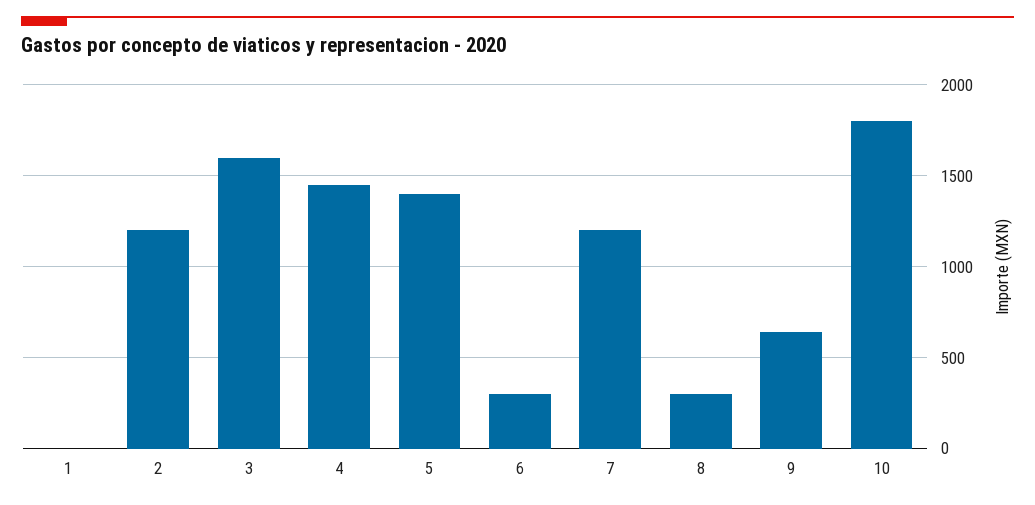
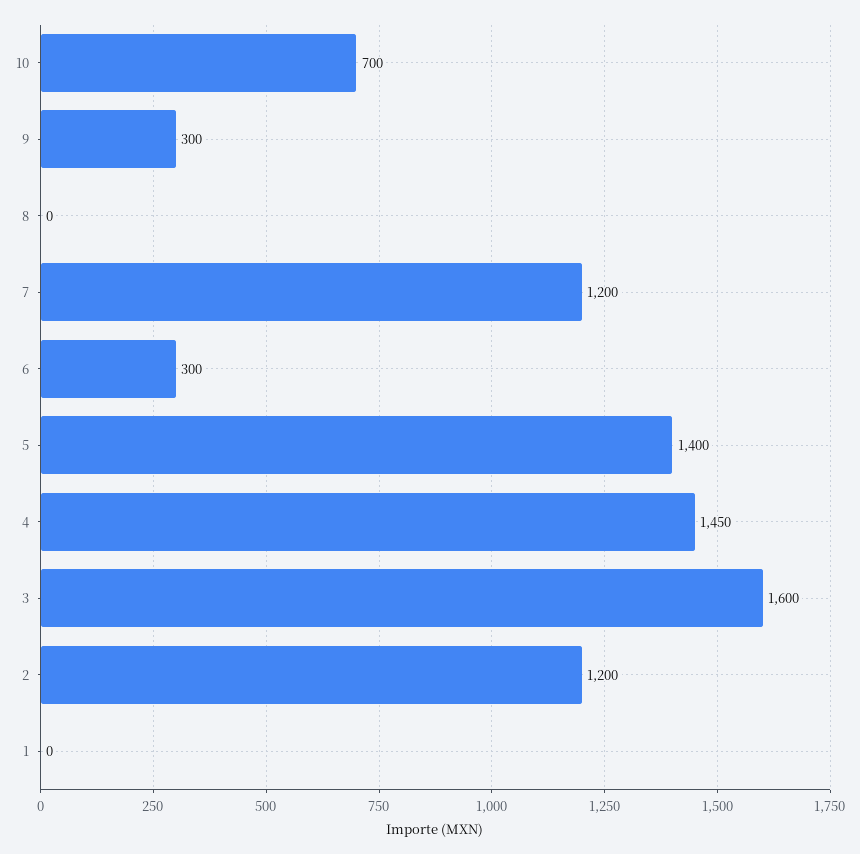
8: 300 -> 0
9: 650 -> 300
10: 1800 -> 700

